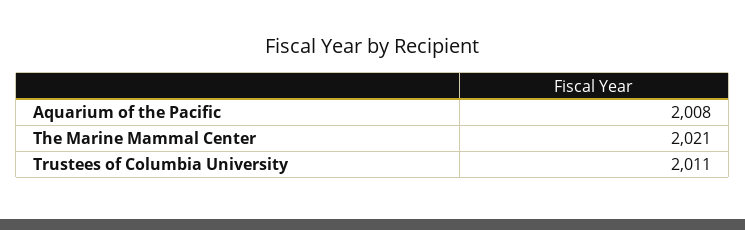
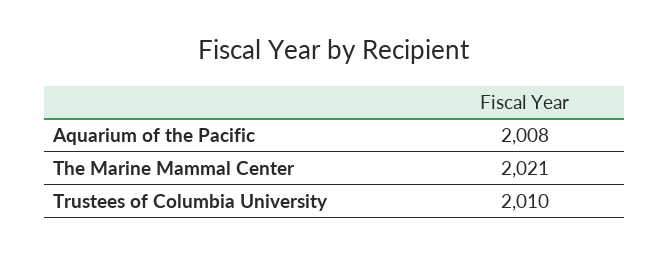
Trustees of Columbia University: 2011 -> 2010

